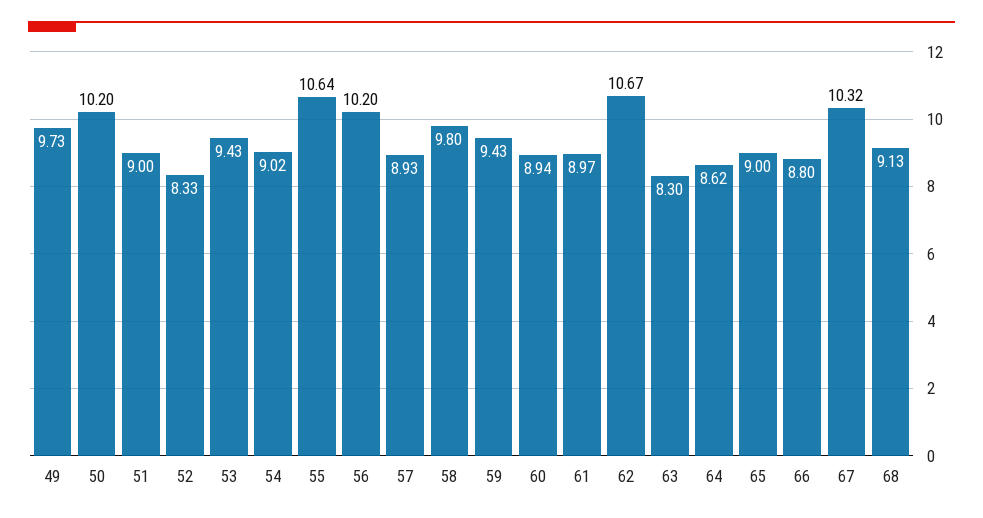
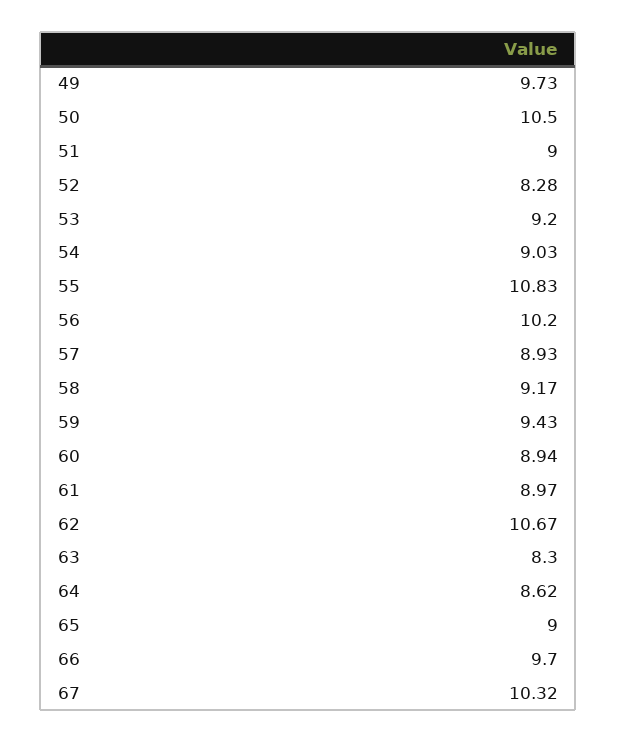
50: 10.2 -> 10.5
52: 8.33 -> 8.28
53: 9.43 -> 9.2
54: 9.02 -> 9.03
55: 10.64 -> 10.83
58: 9.8 -> 9.17
66: 8.8 -> 9.7
68: 9.13 -> none

